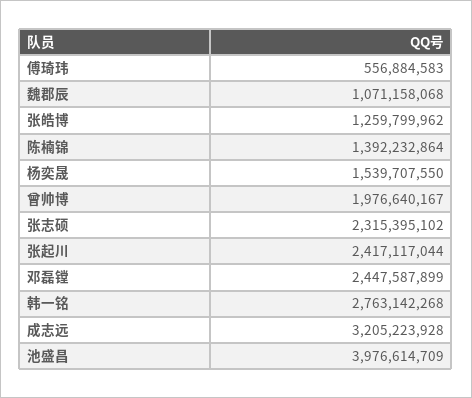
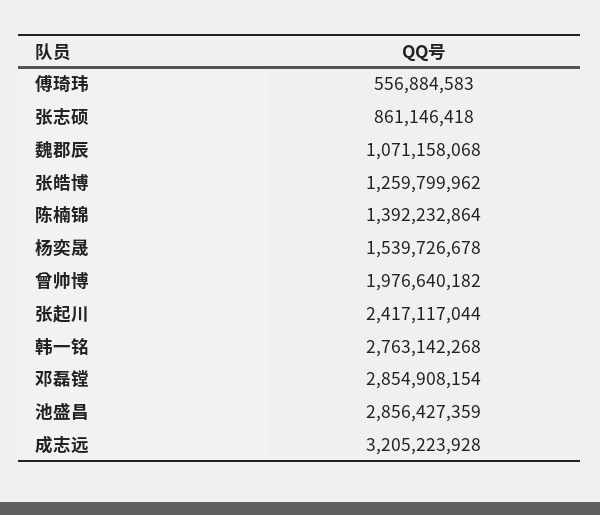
杨奕晟: 1539707550 -> 1539726678
曾帅博: 1976640167 -> 1976640182
张志硕: 2315395102 -> 861146418
邓磊镗: 2447587899 -> 2854908154
池盛昌: 3976614709 -> 2856427359

